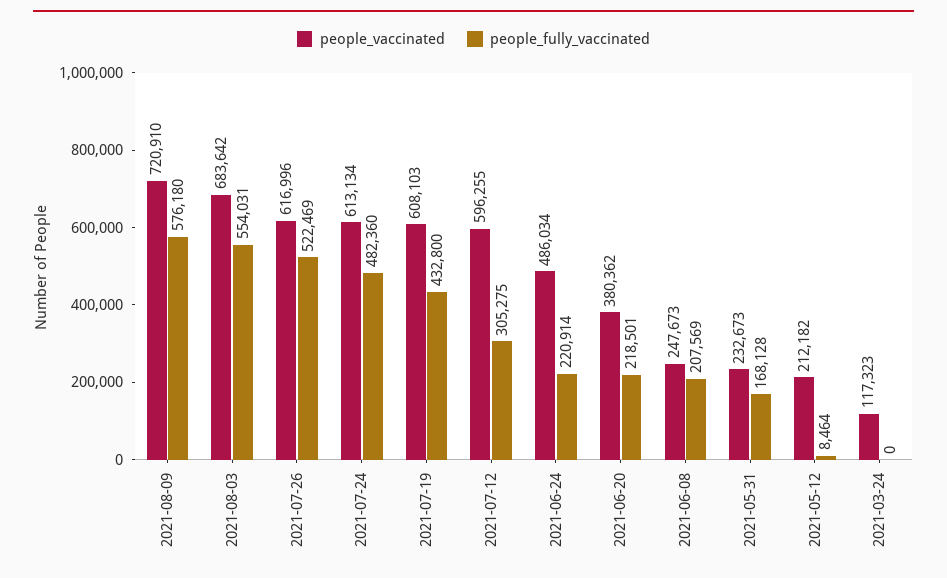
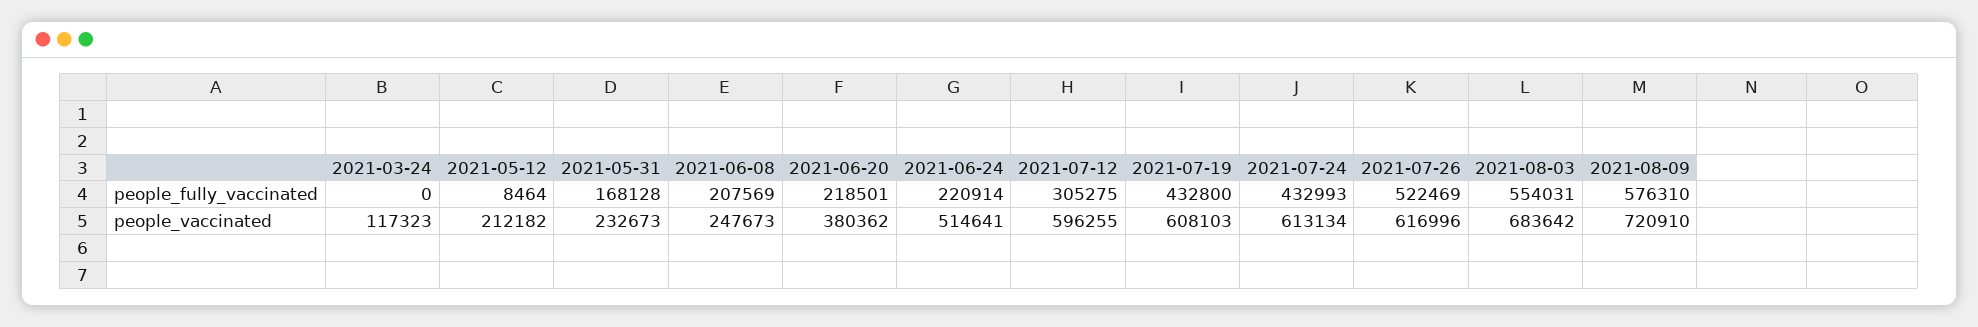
people_fully_vaccinated, 2021-08-09: 576180 -> 576310
people_fully_vaccinated, 2021-07-24: 482360 -> 432993
people_vaccinated, 2021-06-24: 486034 -> 514641

